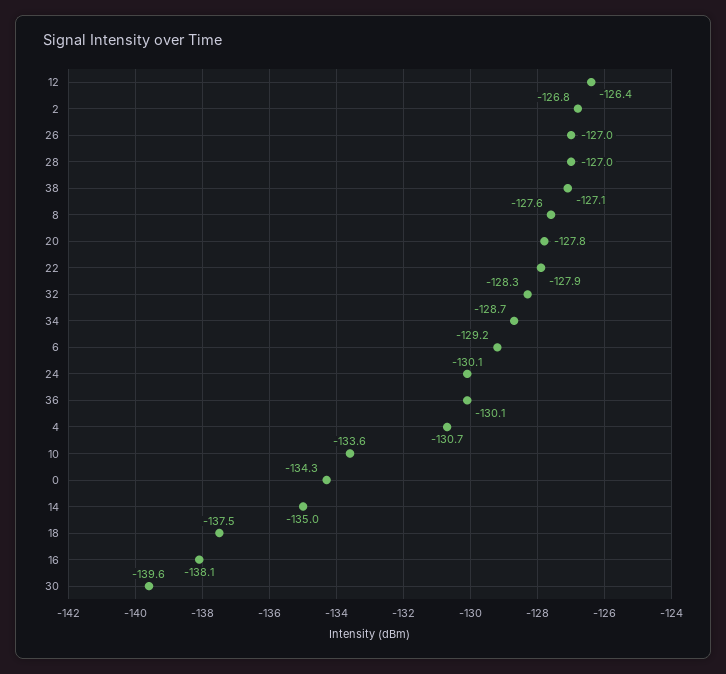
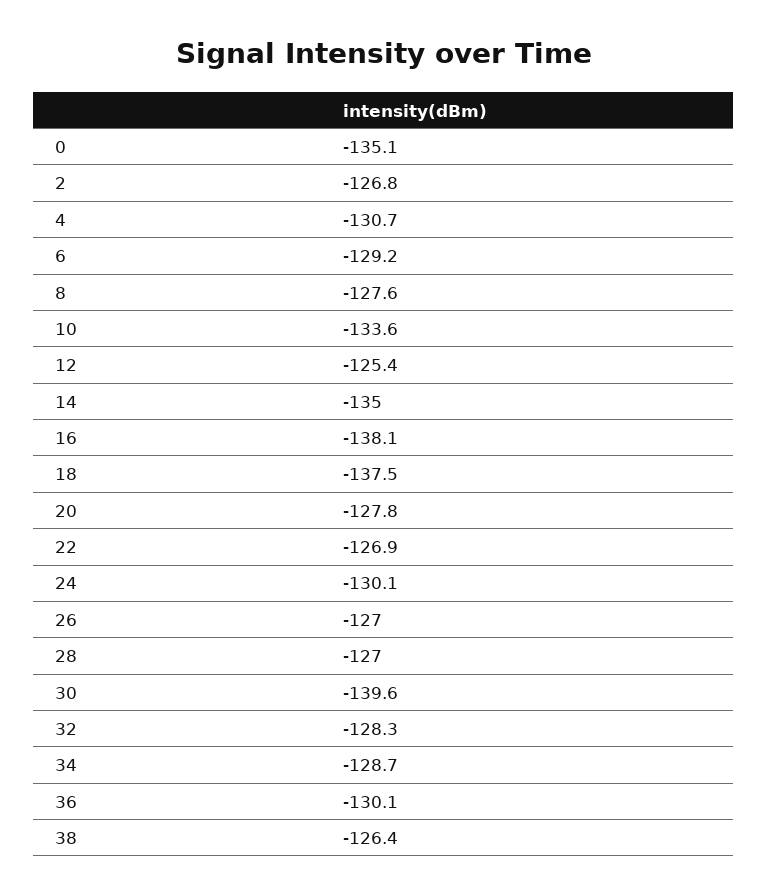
12: -126.4 -> -125.4
38: -127.1 -> -126.4
22: -127.9 -> -126.9
0: -134.3 -> -135.1

